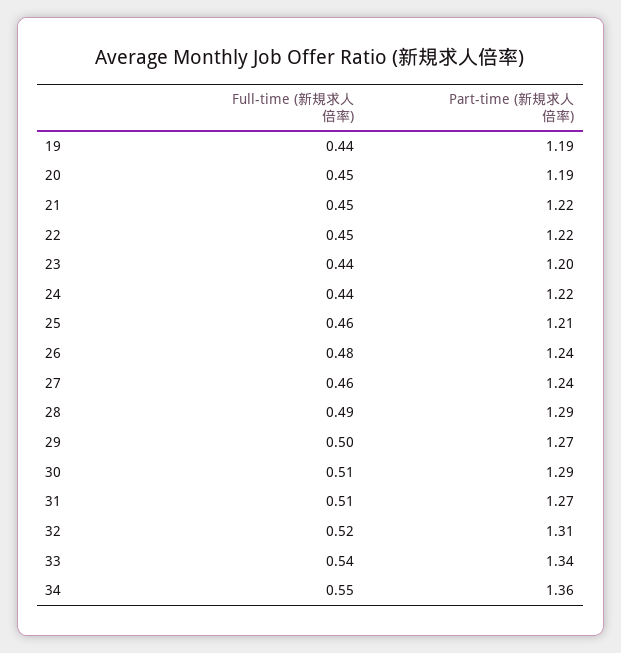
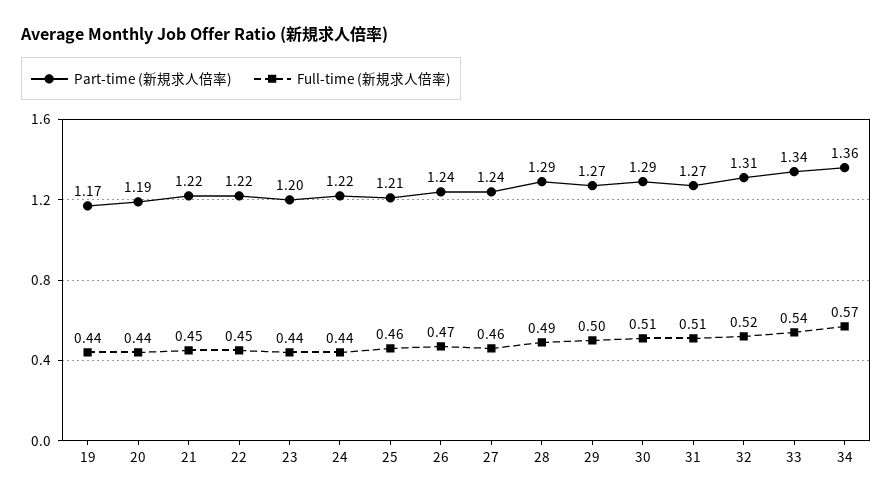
Part-time (新規求人倍率), 19: 1.19 -> 1.17
Full-time (新規求人倍率), 20: 0.45 -> 0.44
Full-time (新規求人倍率), 26: 0.48 -> 0.47
Full-time (新規求人倍率), 34: 0.55 -> 0.57

